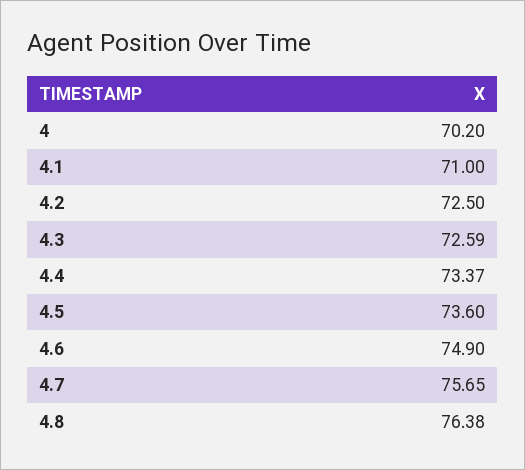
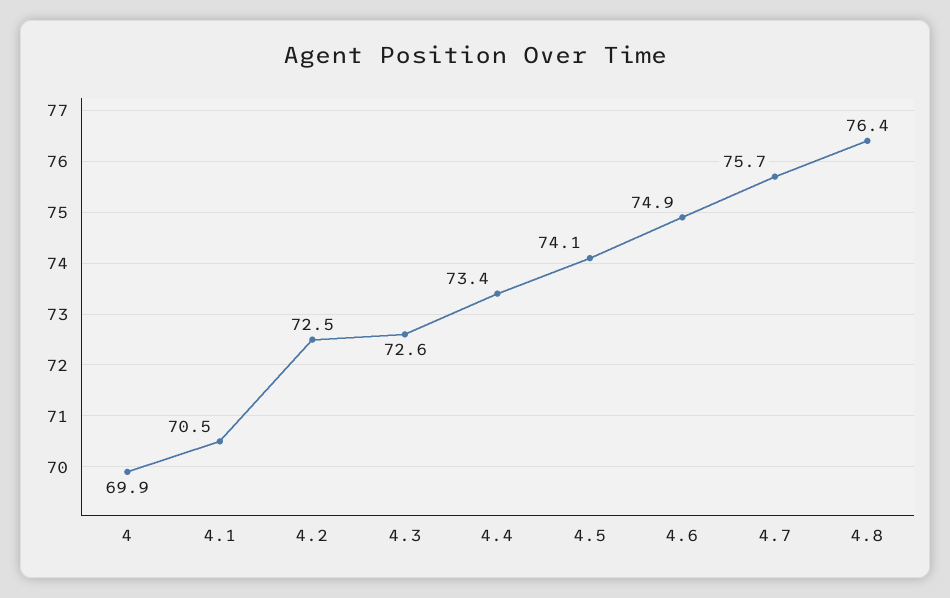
4: 70.2 -> 69.9
4.1: 71 -> 70.5
4.5: 73.6 -> 74.1

